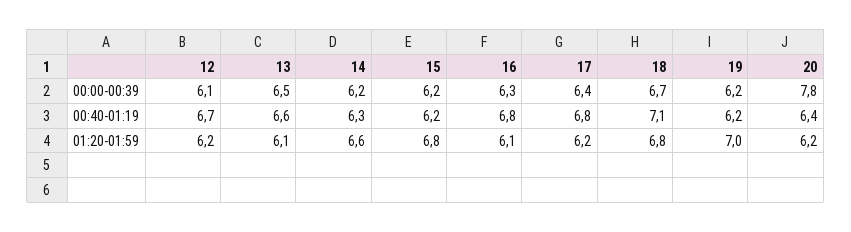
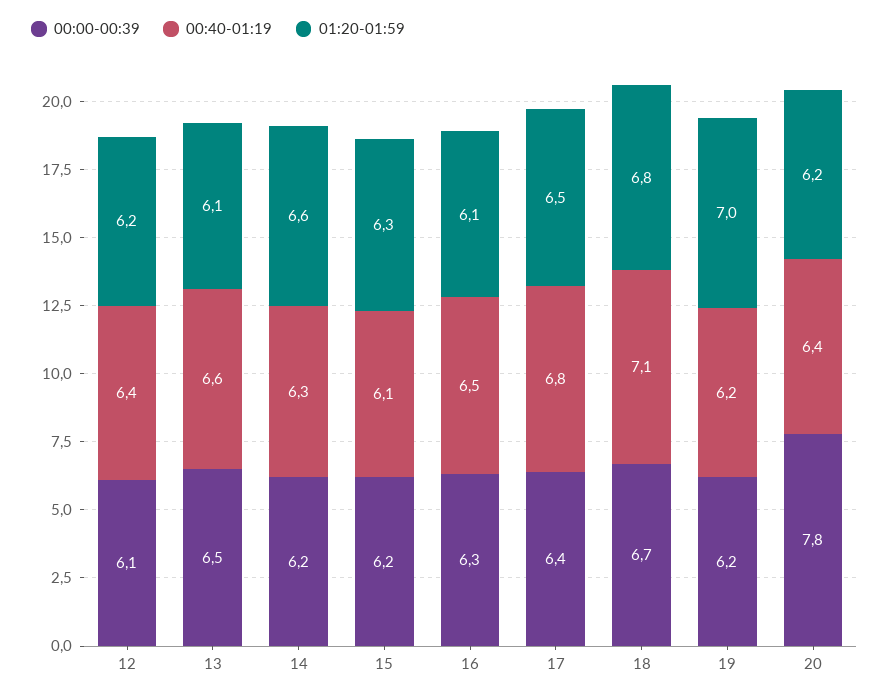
00:40-01:19, 12: 6.7 -> 6.4
00:40-01:19, 15: 6.2 -> 6.1
00:40-01:19, 16: 6.8 -> 6.5
01:20-01:59, 15: 6.8 -> 6.3
01:20-01:59, 17: 6.2 -> 6.5

